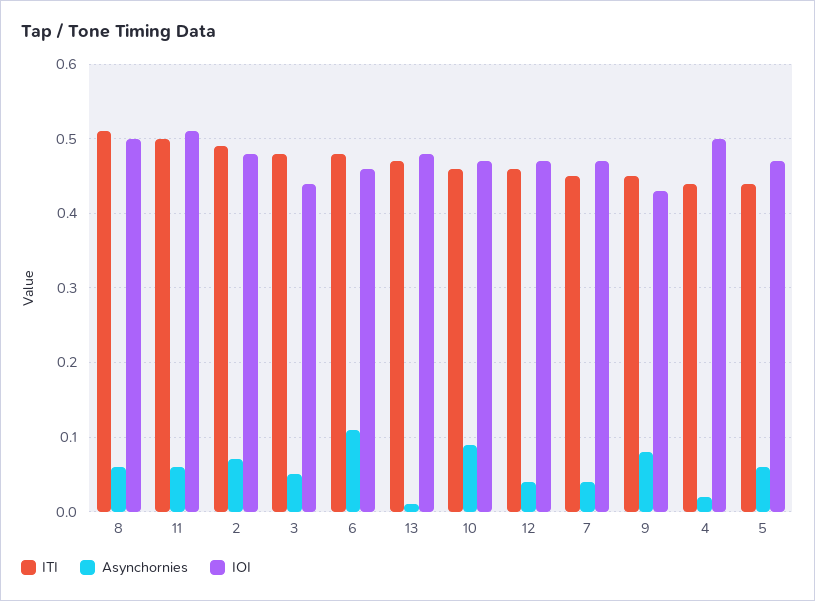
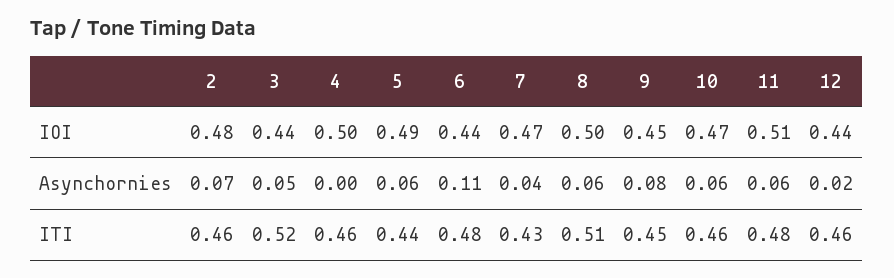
ITI, 11: 0.5 -> 0.48
ITI, 2: 0.49 -> 0.46
ITI, 3: 0.48 -> 0.52
IOI, 6: 0.46 -> 0.44
ITI, 13: 0.47 -> none
Asynchornies, 13: 0.01 -> none
IOI, 13: 0.48 -> none
Asynchornies, 10: 0.09 -> 0.06
Asynchornies, 12: 0.04 -> 0.02
IOI, 12: 0.47 -> 0.44
ITI, 7: 0.45 -> 0.43
IOI, 9: 0.43 -> 0.45
ITI, 4: 0.44 -> 0.46
Asynchornies, 4: 0.02 -> 0
IOI, 5: 0.47 -> 0.49

